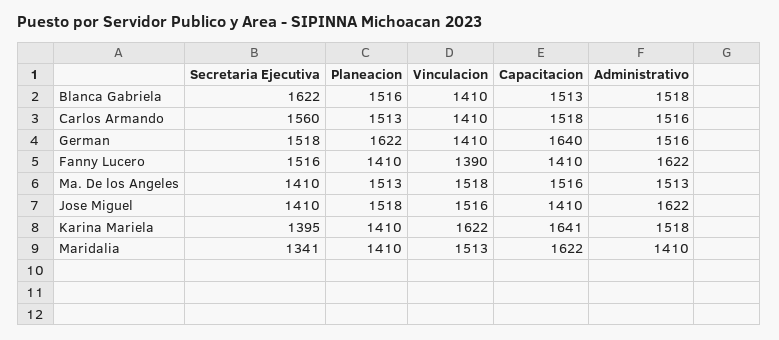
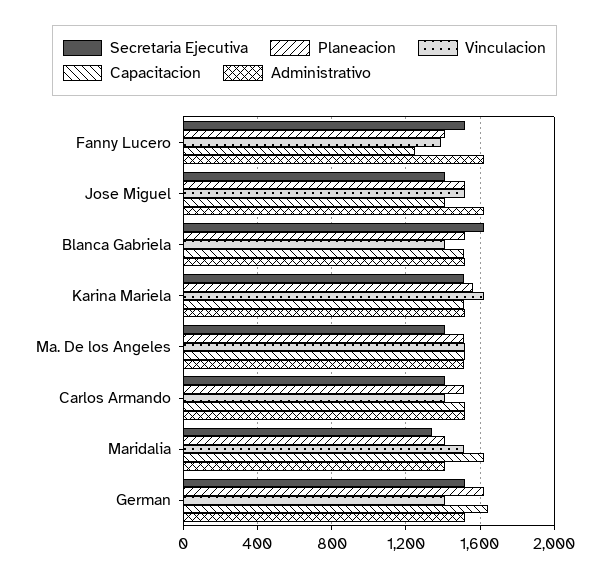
Secretaria Ejecutiva, Carlos Armando: 1560 -> 1400
Capacitacion, Fanny Lucero: 1410 -> 1250
Secretaria Ejecutiva, Karina Mariela: 1395 -> 1500
Planeacion, Karina Mariela: 1410 -> 1550
Capacitacion, Karina Mariela: 1641 -> 1500

